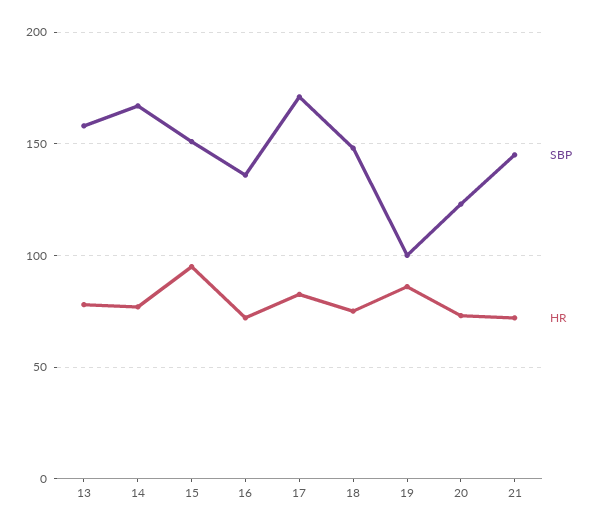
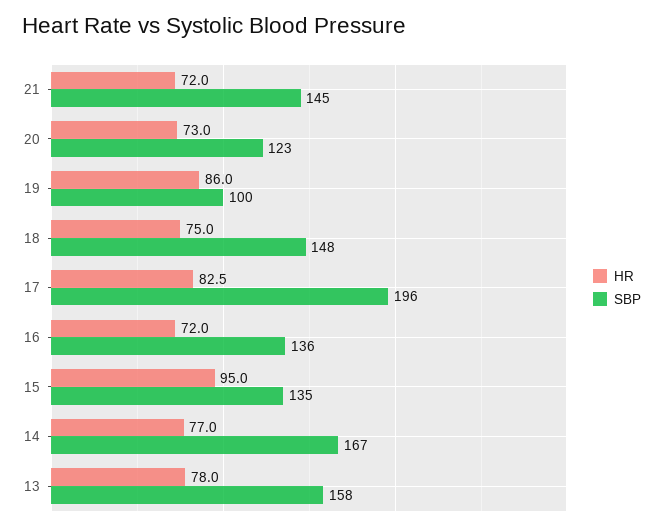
SBP, 15: 150 -> 135
SBP, 17: 170 -> 196

